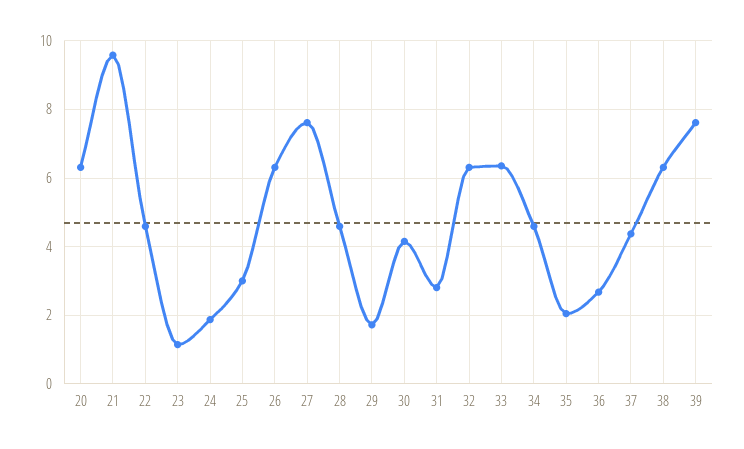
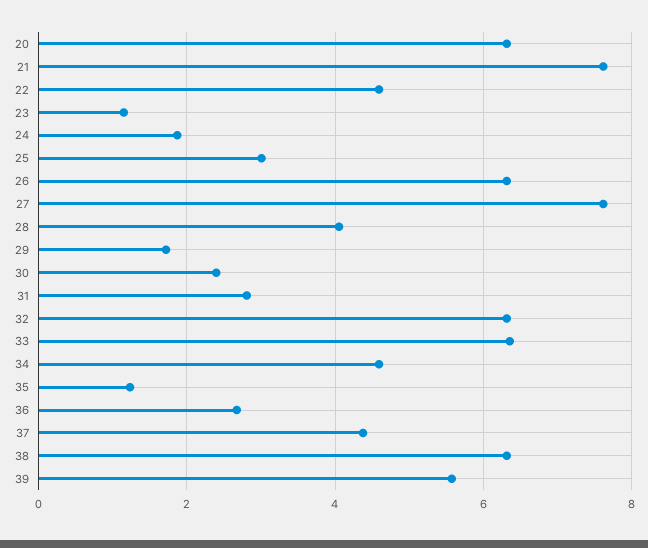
21: 9.6 -> 7.6
28: 4.6 -> 4
30: 4.2 -> 2.4
35: 2 -> 1.2
39: 7.6 -> 5.6

